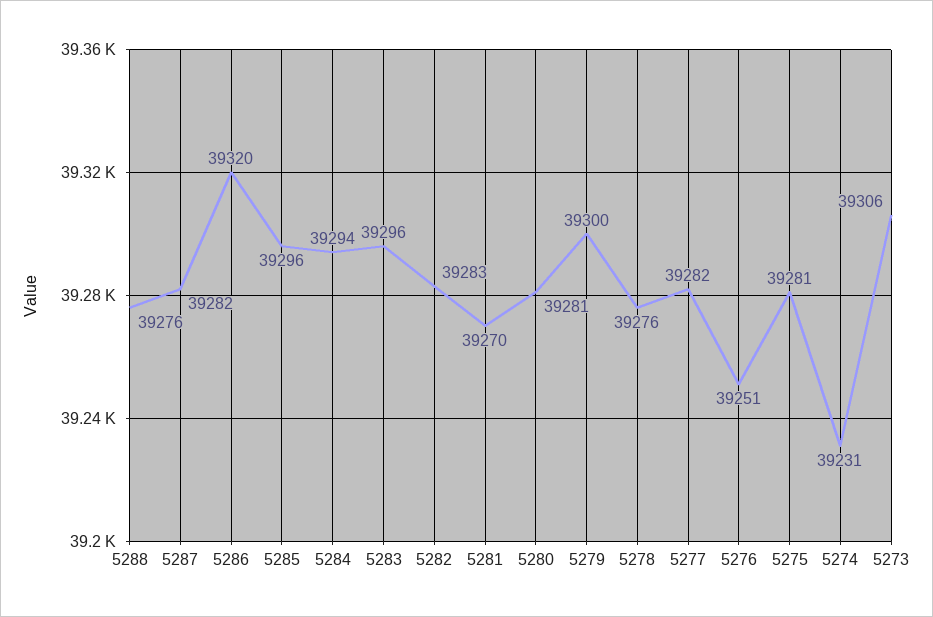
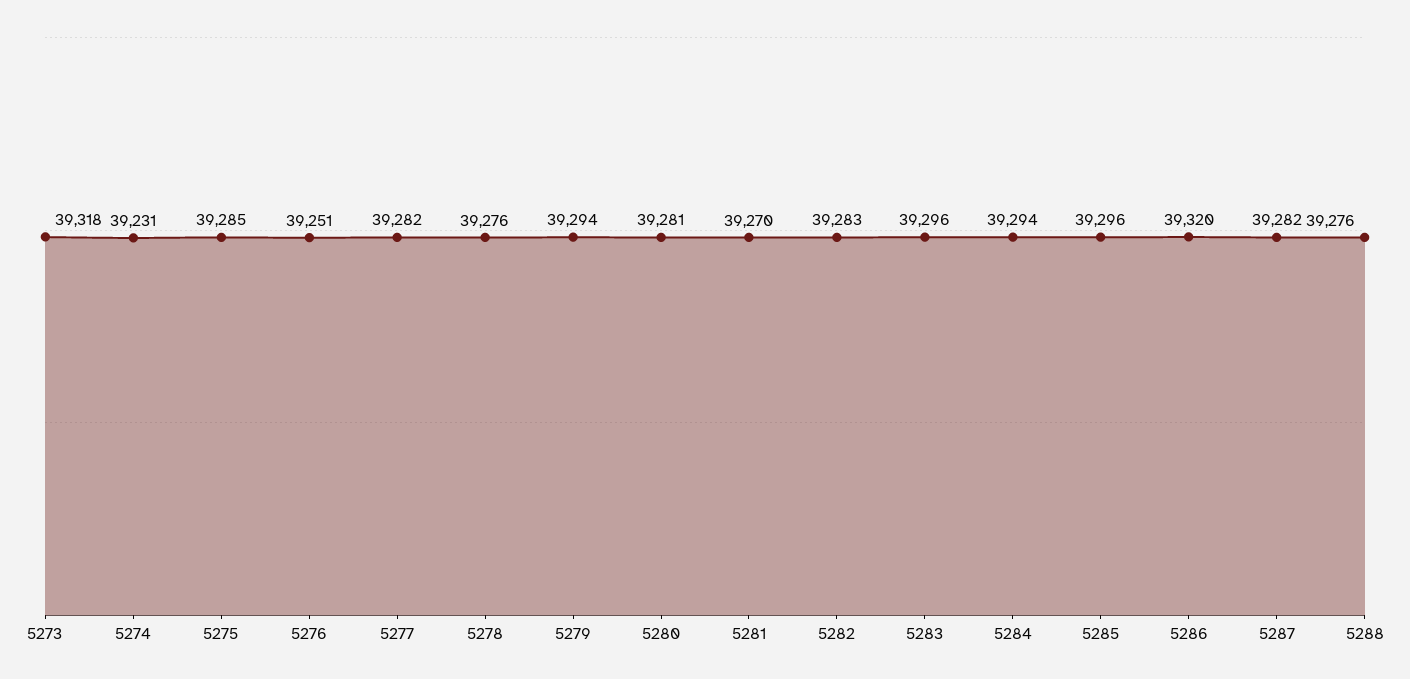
5279: 39300 -> 39294
5275: 39281 -> 39285
5273: 39306 -> 39318

